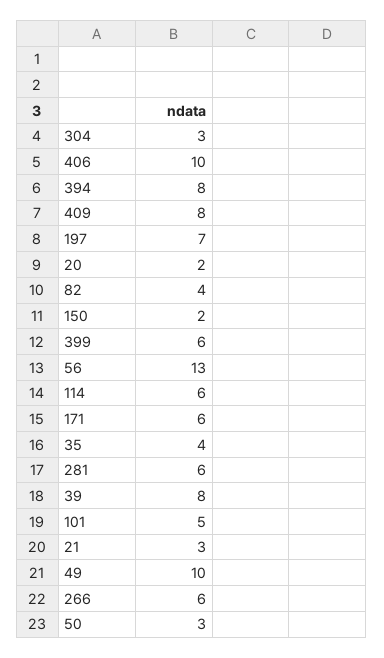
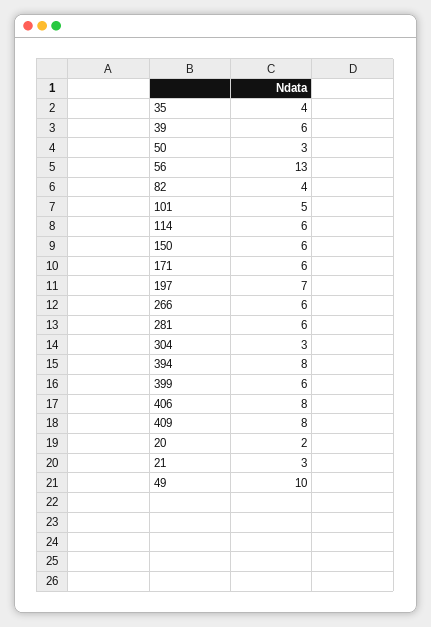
406: 10 -> 8
150: 2 -> 6
39: 8 -> 6

